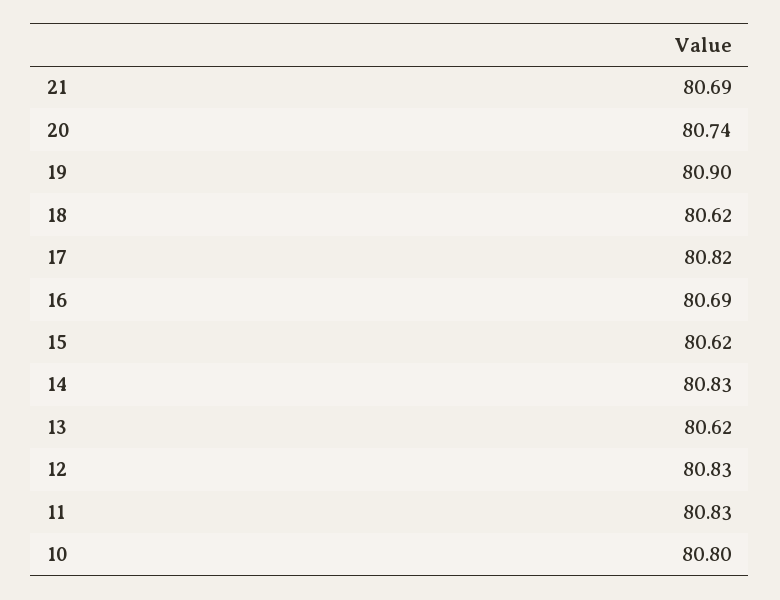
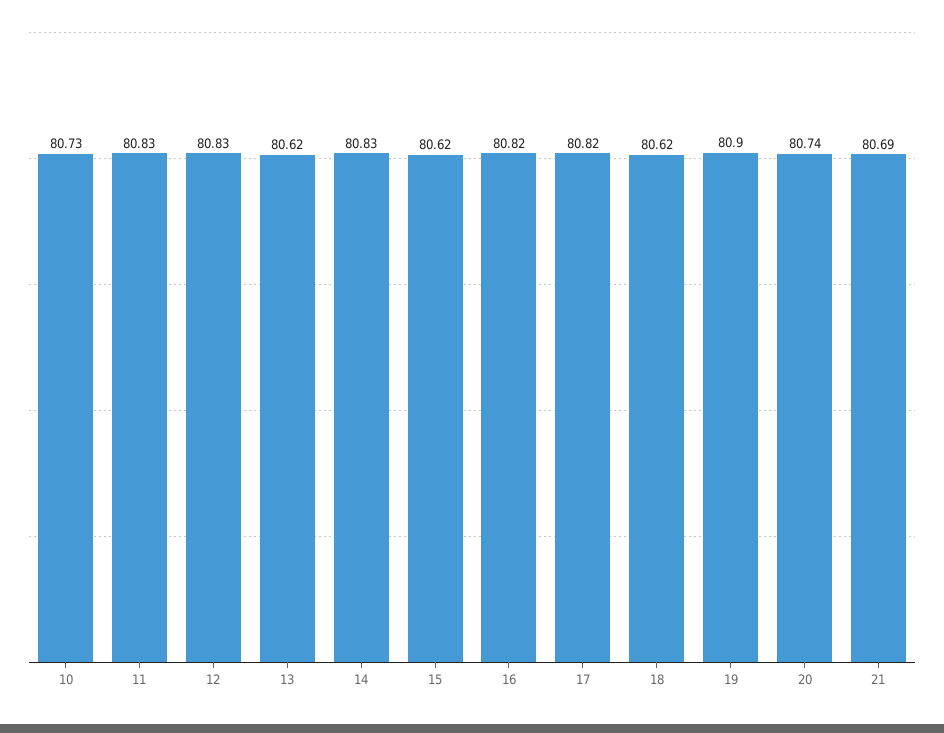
16: 80.69 -> 80.82
10: 80.8 -> 80.73

